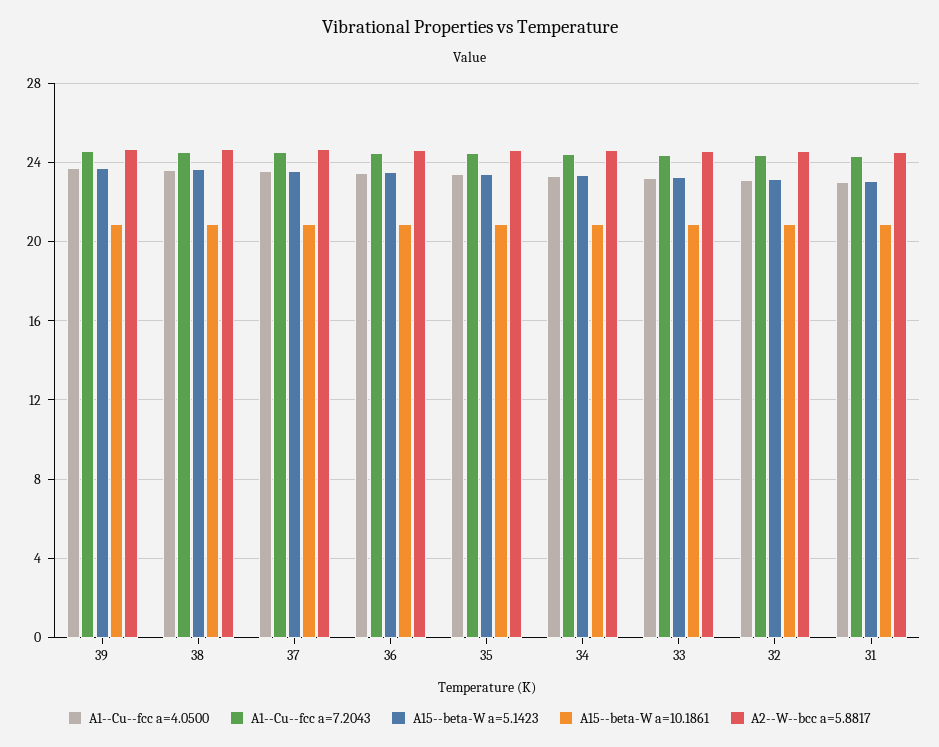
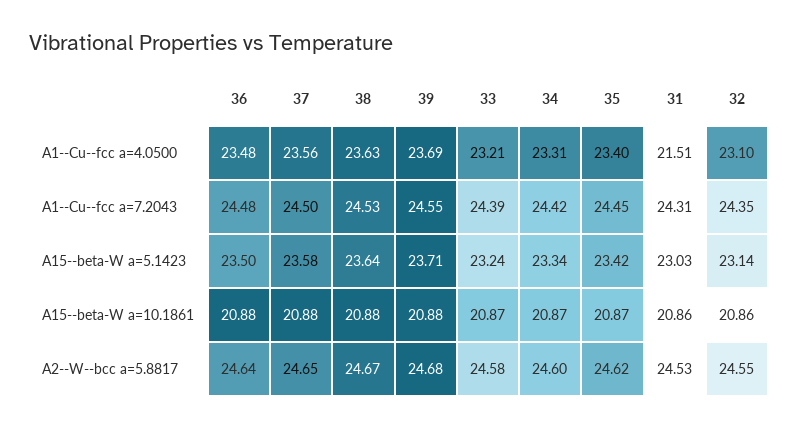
A1--Cu--fcc a=4.0500, 31: 23 -> 21.51

